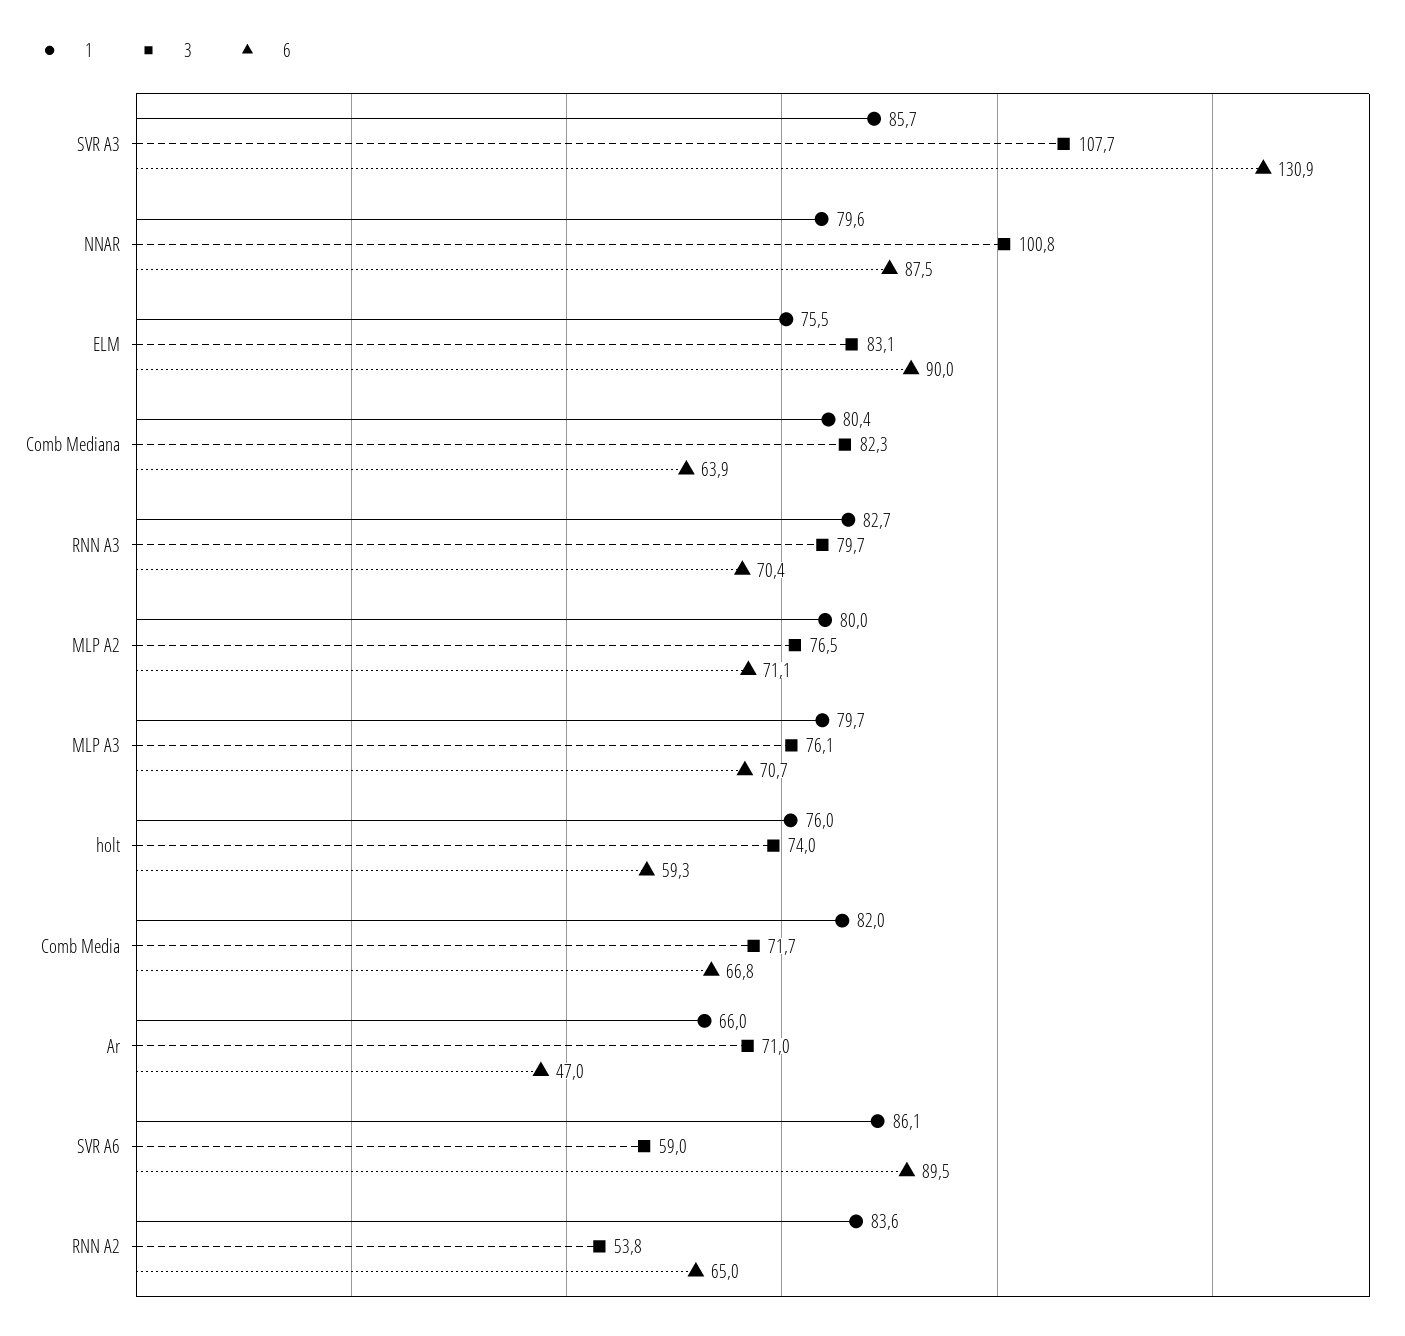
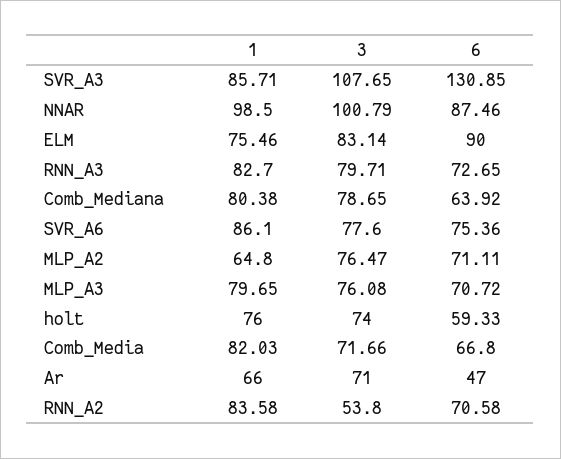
1, NNAR: 79.6 -> 98.5
3, Comb Mediana: 82.3 -> 78.65
6, RNN A3: 70.4 -> 72.65
1, MLP A2: 80 -> 64.8
3, SVR A6: 59 -> 77.6
6, SVR A6: 89.5 -> 75.36
6, RNN A2: 65 -> 70.58

